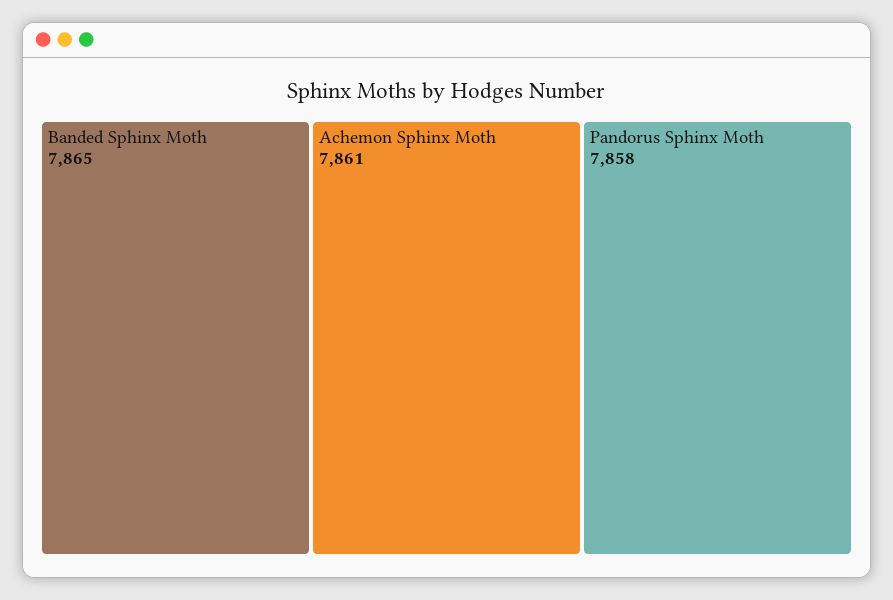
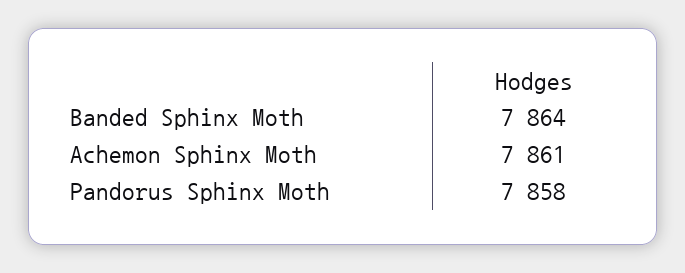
Banded Sphinx Moth: 7865 -> 7864

